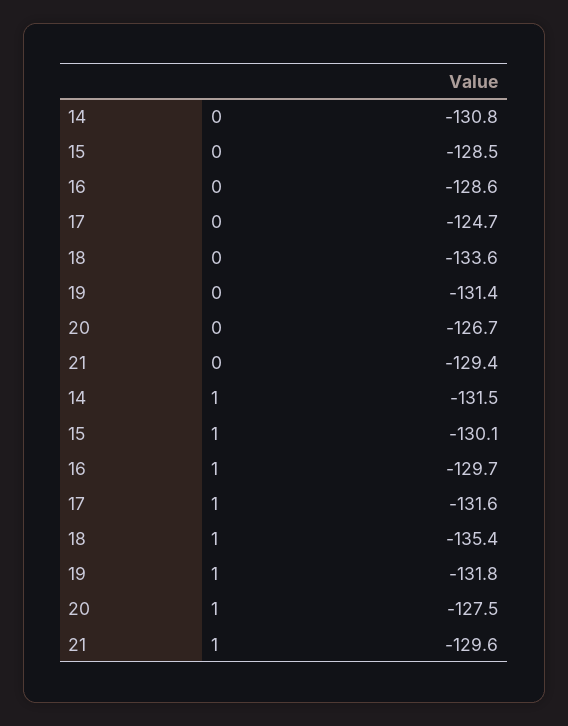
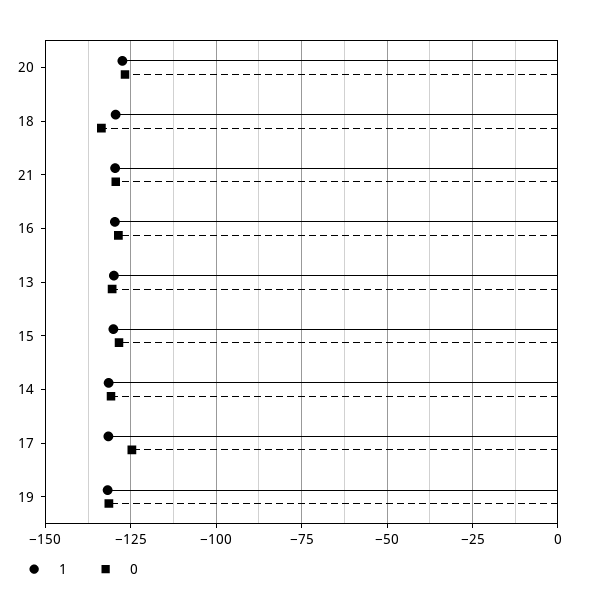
1, 18: -135.4 -> -130
1, 13: none -> -130
0, 13: none -> -130

